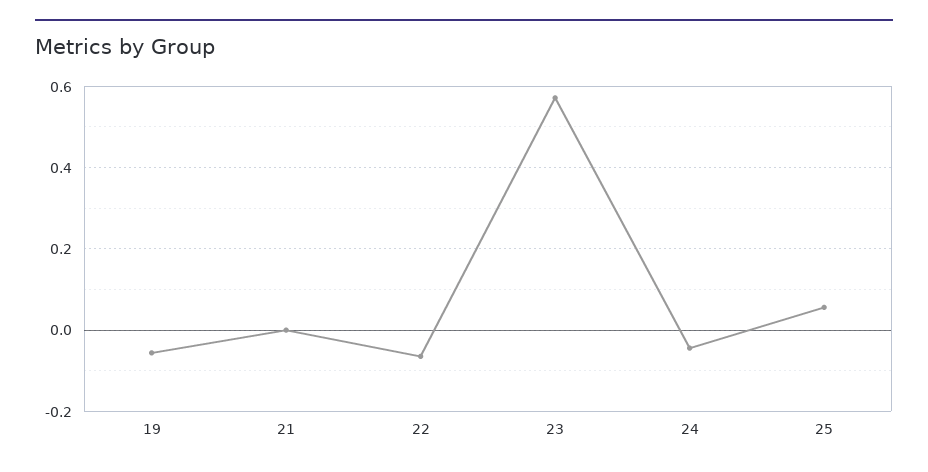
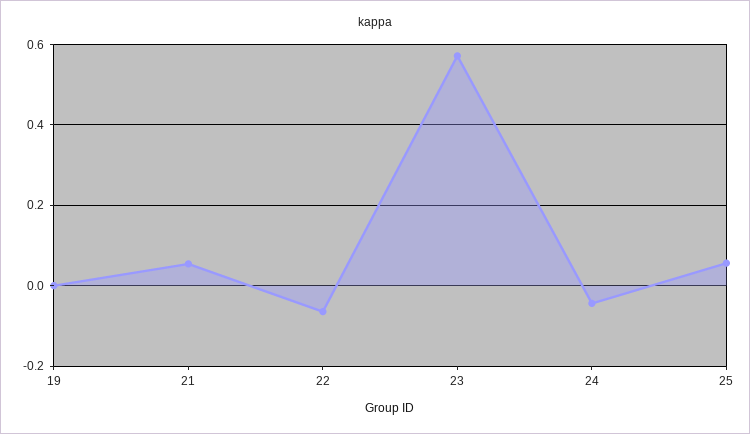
19: -0.06 -> 0
21: 0 -> 0.06

